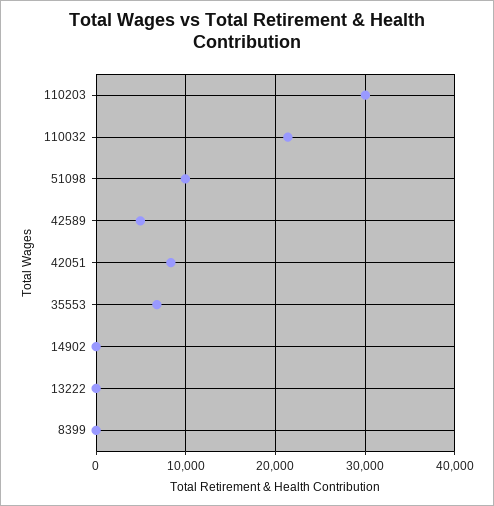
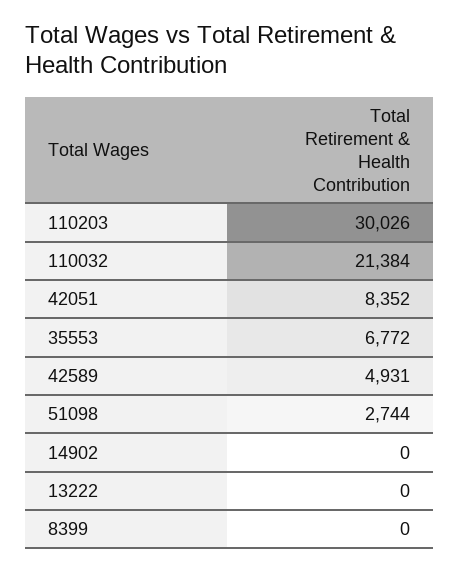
51098: 10000 -> 2744

